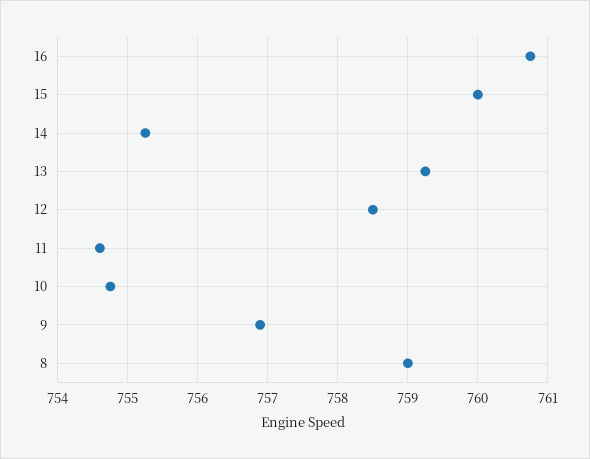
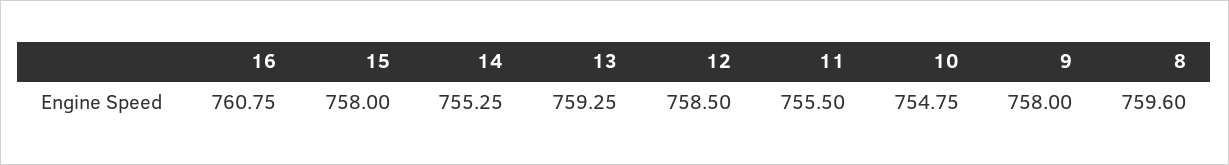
15: 760 -> 758
11: 754.6 -> 755.5
9: 756.9 -> 758
8: 759 -> 759.6

